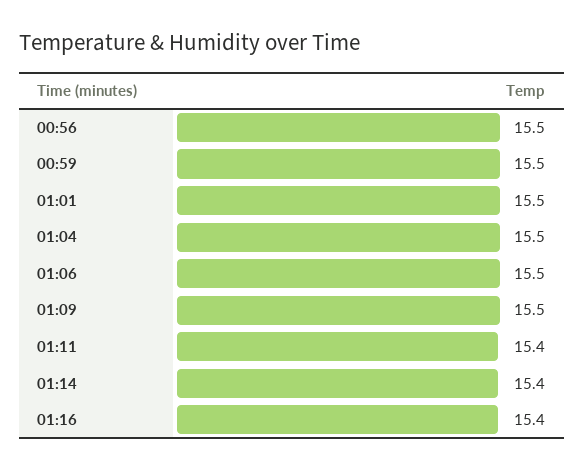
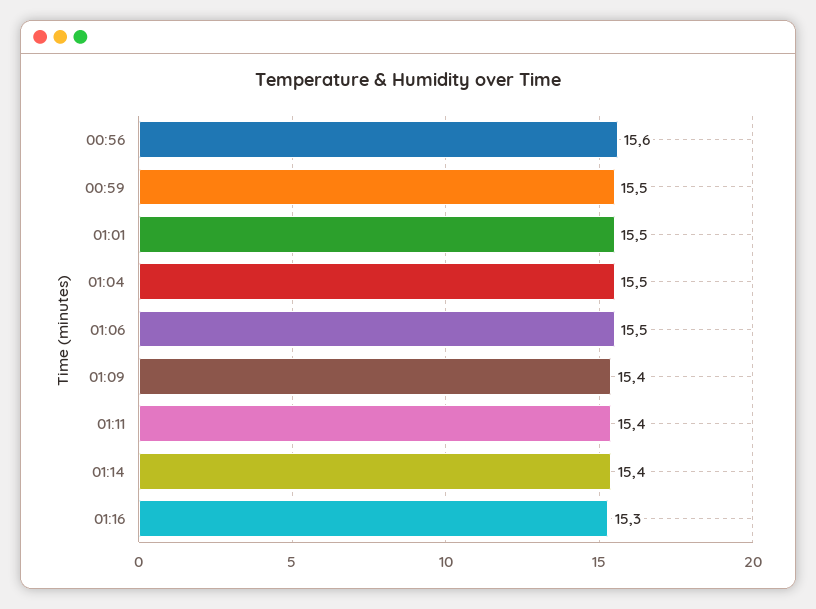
00:56: 15.5 -> 15.6
01:09: 15.5 -> 15.4
01:16: 15.4 -> 15.3

